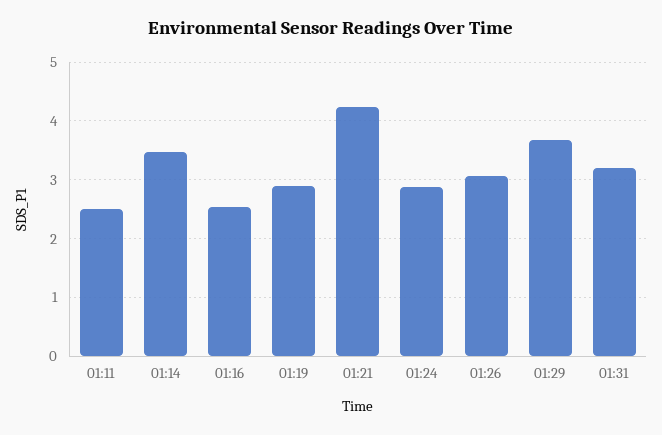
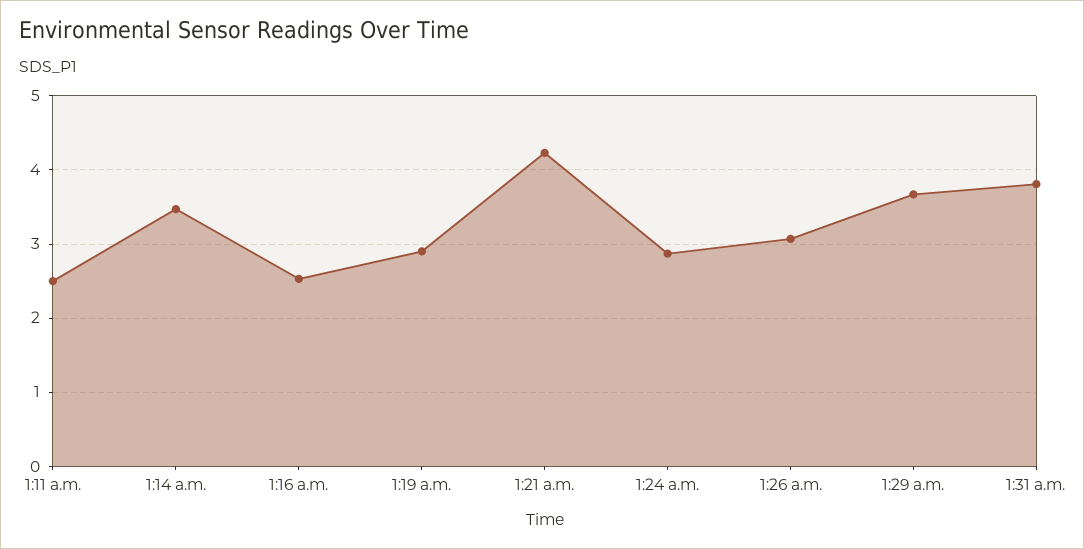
01:31: 3.2 -> 3.8

